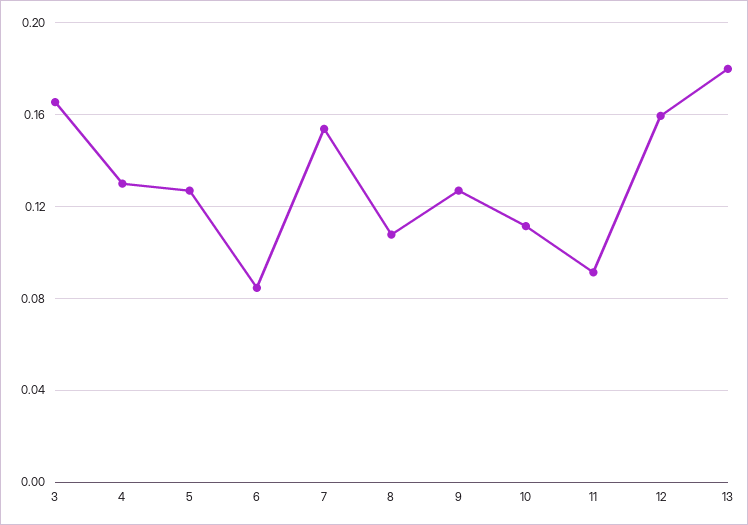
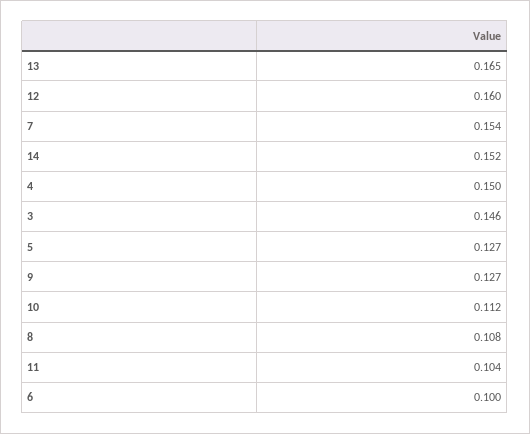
3: 0.165 -> 0.146
4: 0.13 -> 0.15
6: 0.085 -> 0.1
11: 0.09 -> 0.104
13: 0.18 -> 0.165
14: none -> 0.152

